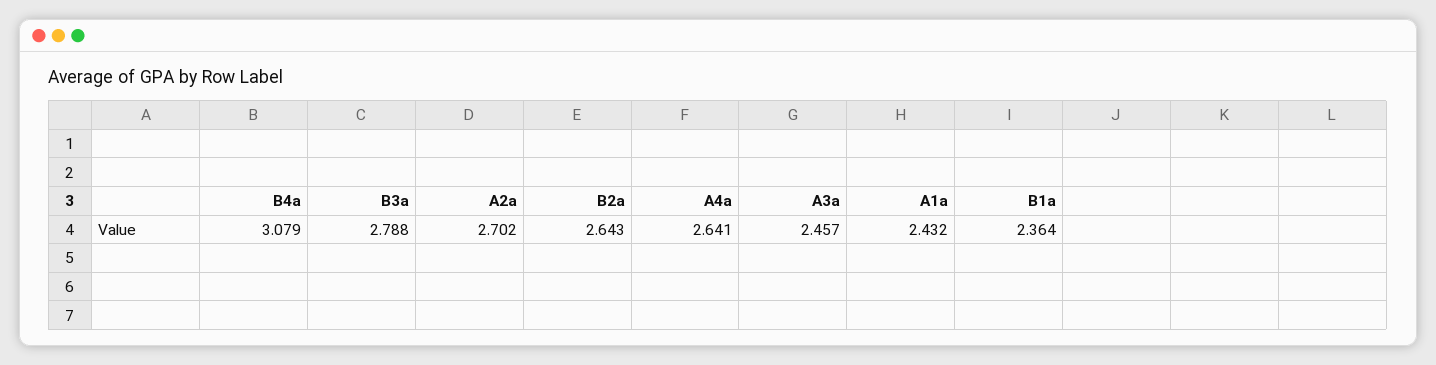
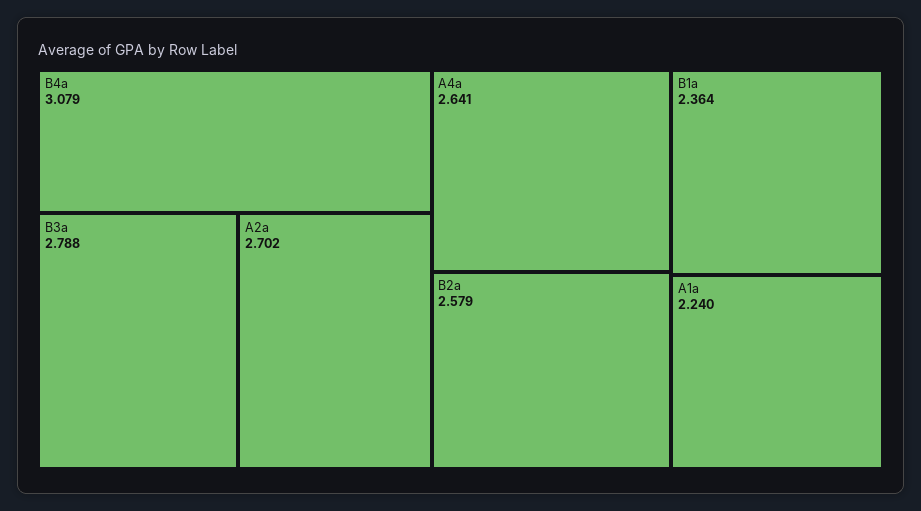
B2a: 2.643 -> 2.579
A3a: 2.457 -> none
A1a: 2.432 -> 2.24

